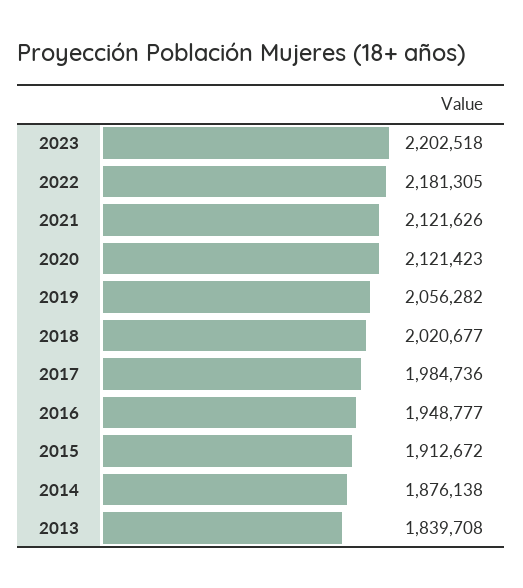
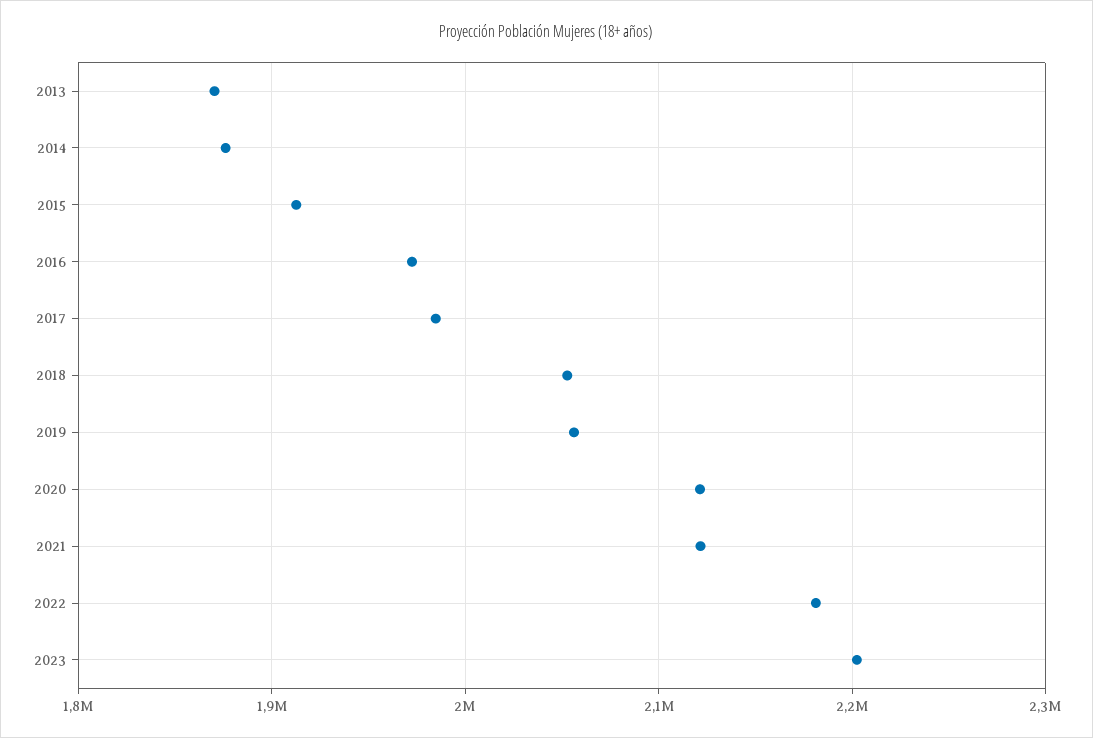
2018: 2020677 -> 2050000
2016: 1948777 -> 1970000
2013: 1839708 -> 1870000

